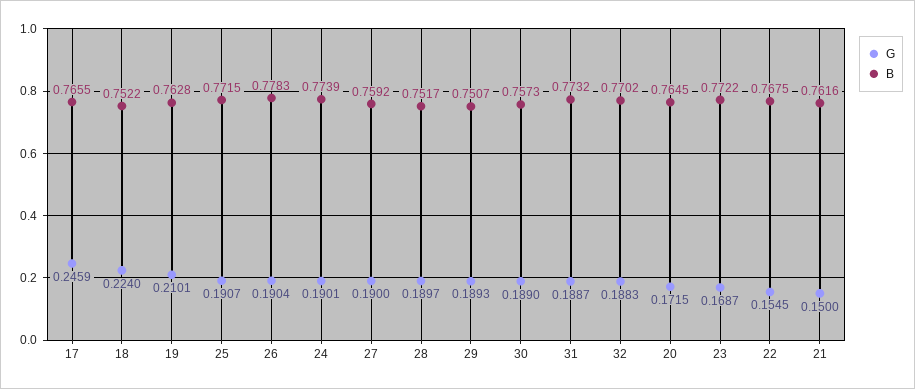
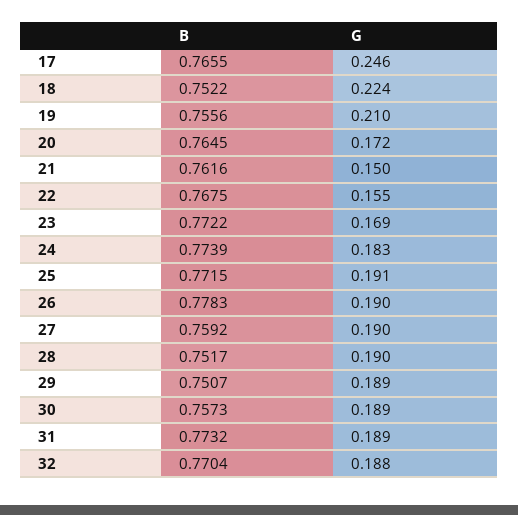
B, 19: 0.7628 -> 0.7556
G, 24: 0.1901 -> 0.183
B, 32: 0.7702 -> 0.7704

